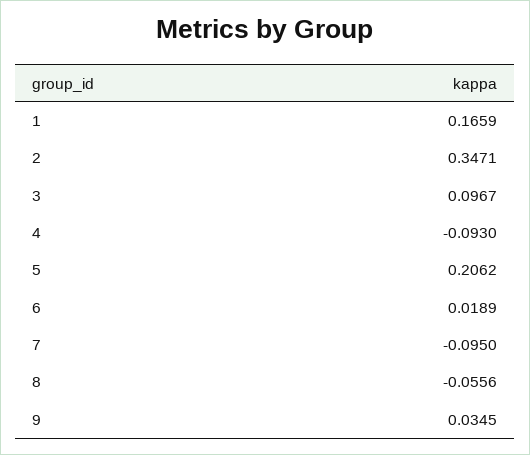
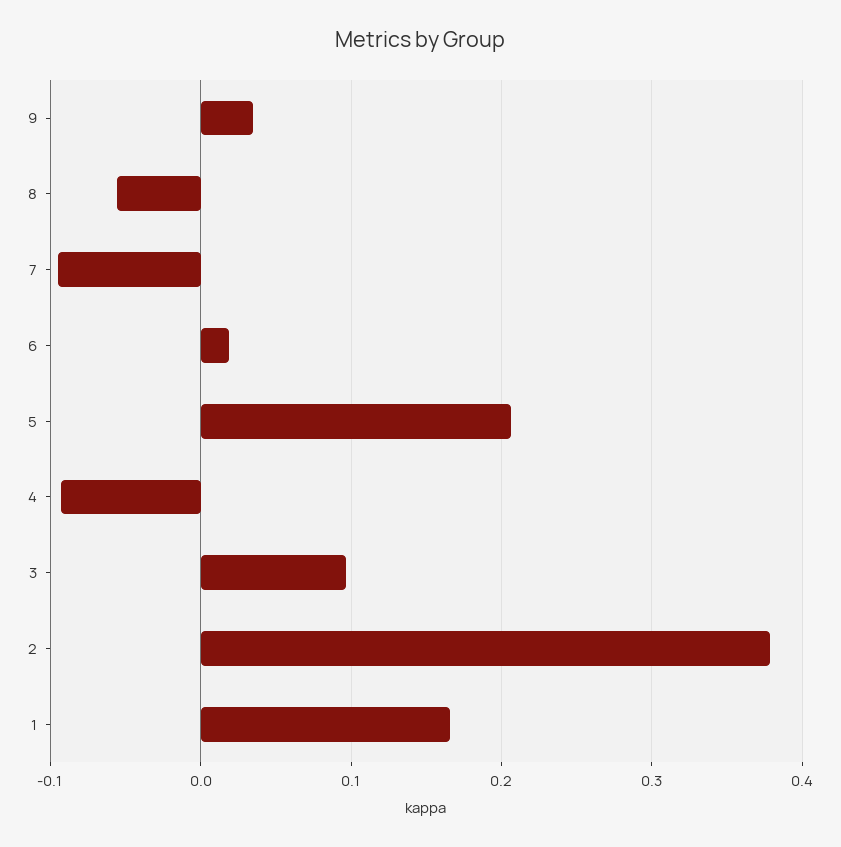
2: 0.3471 -> 0.38

